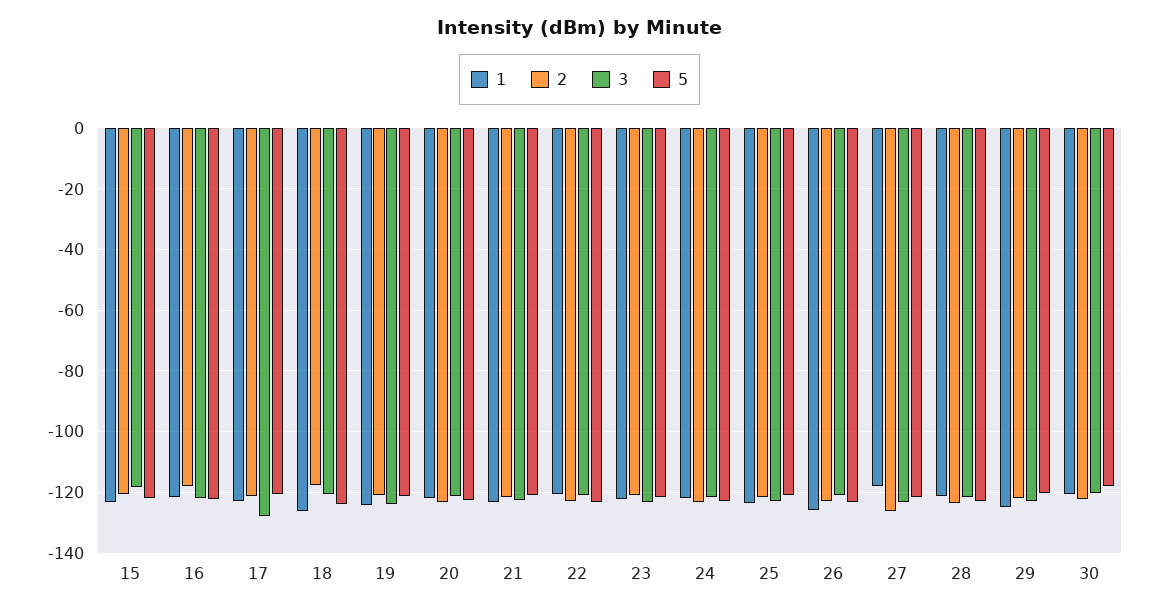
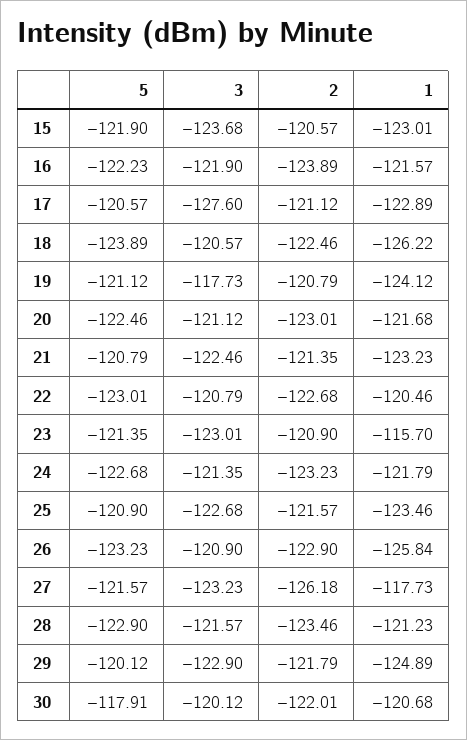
3, 15: -118 -> -123.68
2, 16: -118 -> -123.89
2, 18: -118 -> -122.46
3, 19: -124 -> -117.73
1, 23: -122 -> -115.7

